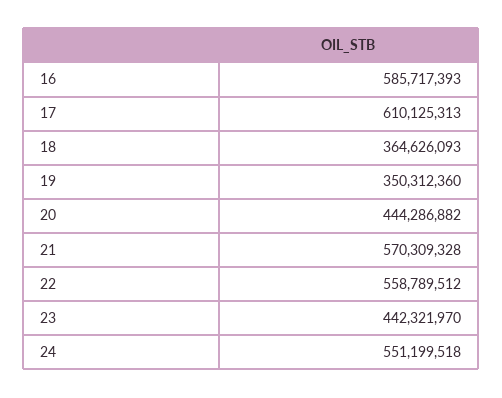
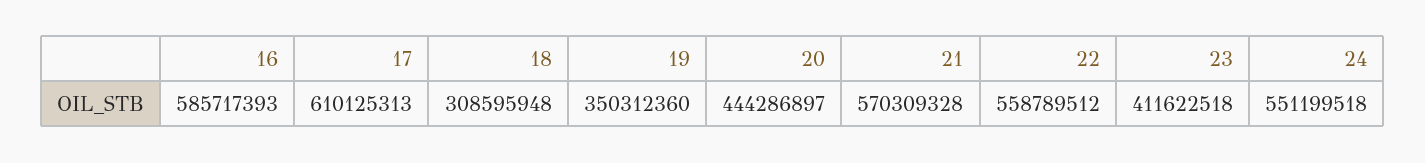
18: 364626093 -> 308595948
20: 444286882 -> 444286897
23: 442321970 -> 411622518

